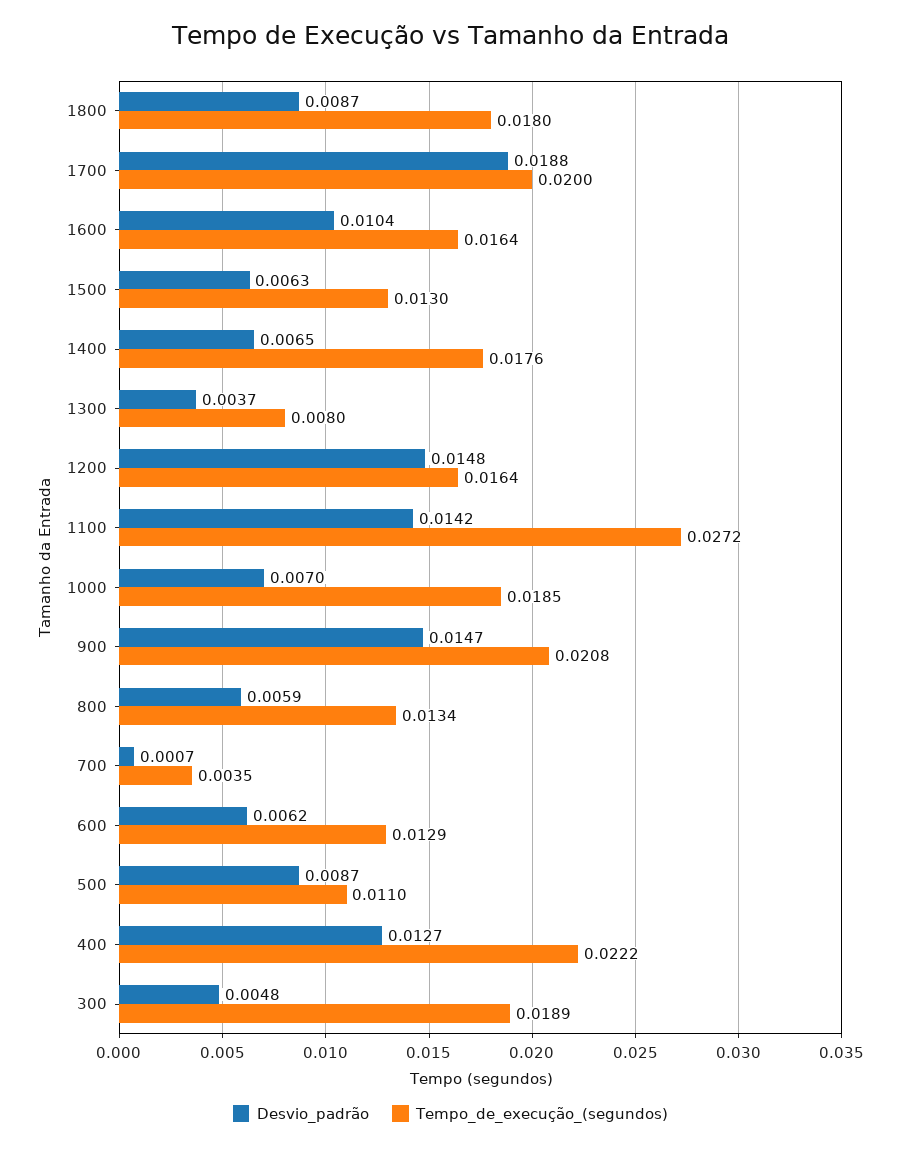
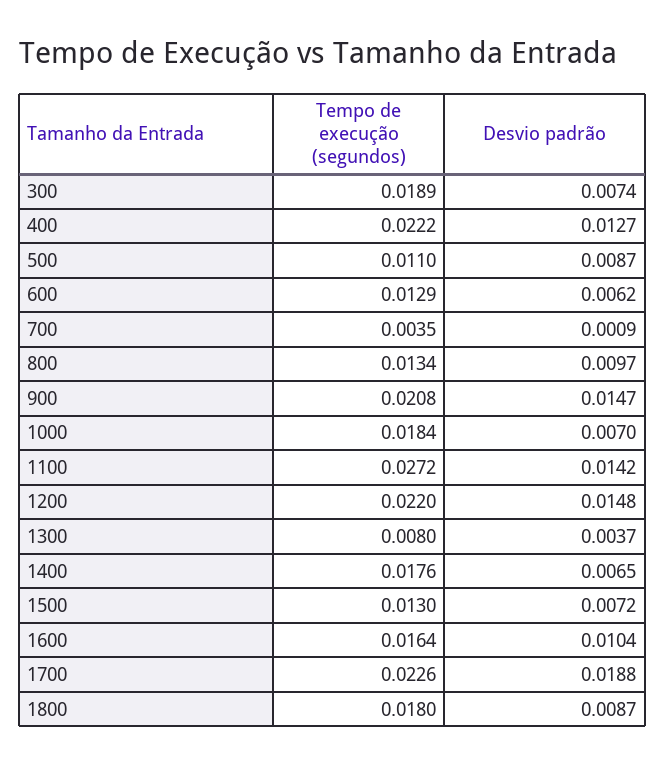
Tempo_de_execução_(segundos), 1700: 0.02 -> 0.0226
Desvio_padrão, 1500: 0.0063 -> 0.0072
Tempo_de_execução_(segundos), 1200: 0.0164 -> 0.022
Tempo_de_execução_(segundos), 1000: 0.0185 -> 0.0184
Desvio_padrão, 800: 0.0059 -> 0.0097
Desvio_padrão, 700: 0.0007 -> 0.0009
Desvio_padrão, 300: 0.0048 -> 0.0074

